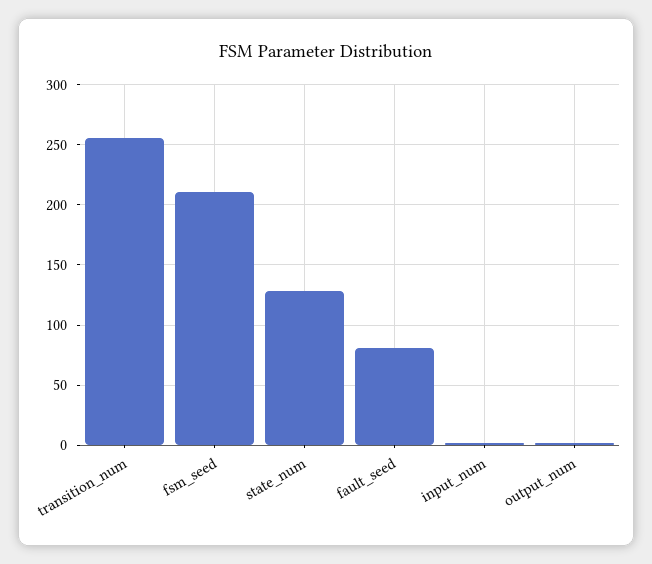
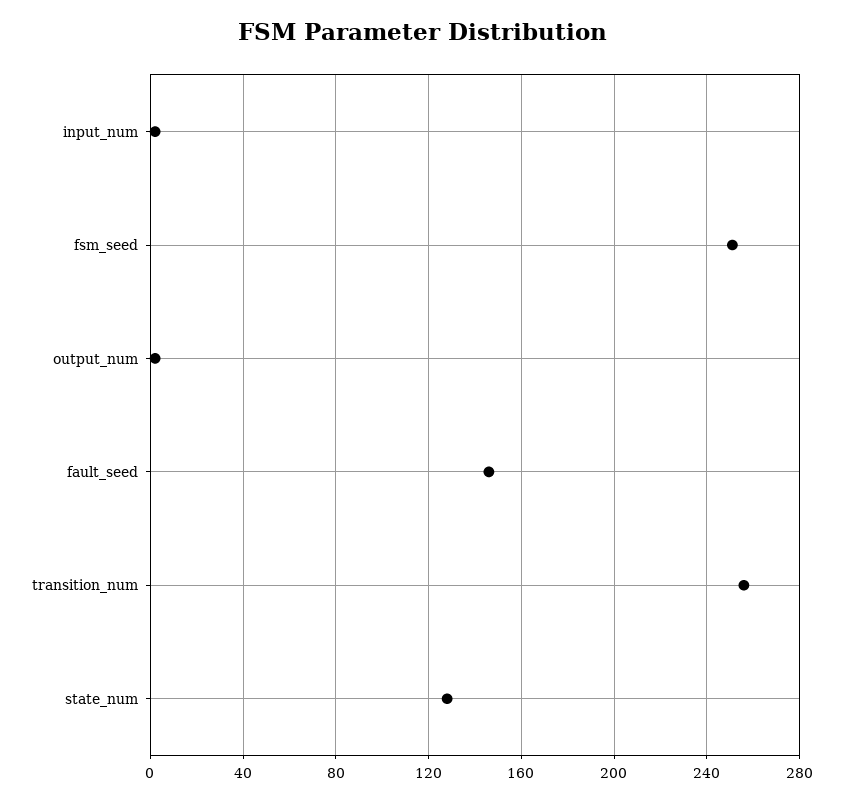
fsm_seed: 210 -> 250
fault_seed: 80 -> 145

